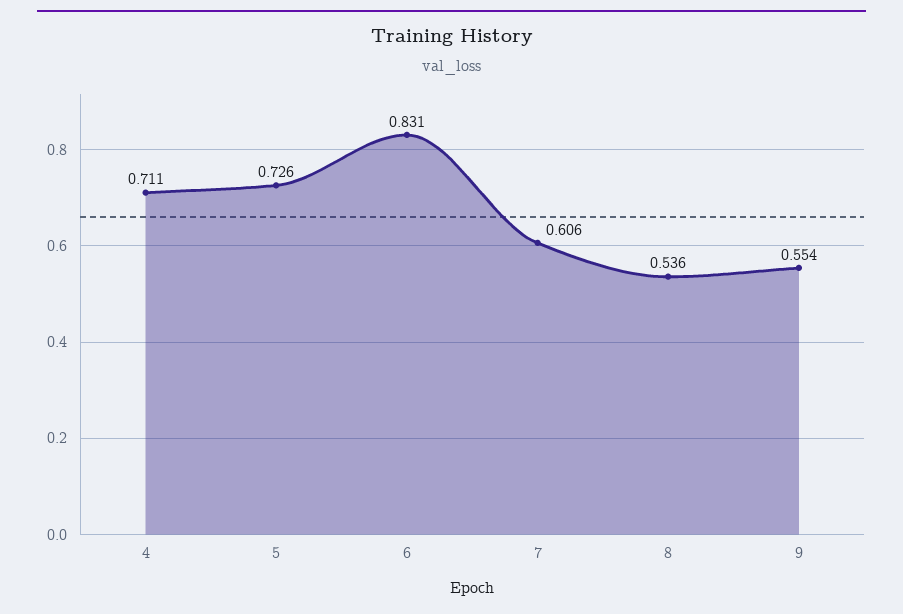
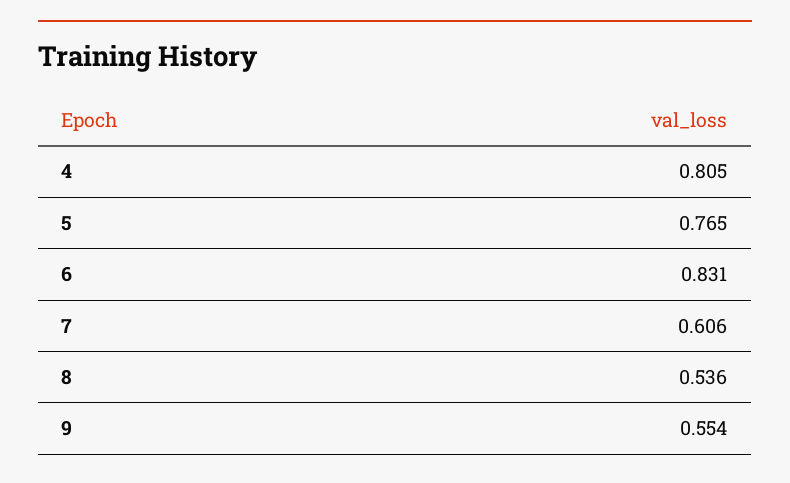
4: 0.711 -> 0.805
5: 0.726 -> 0.765

